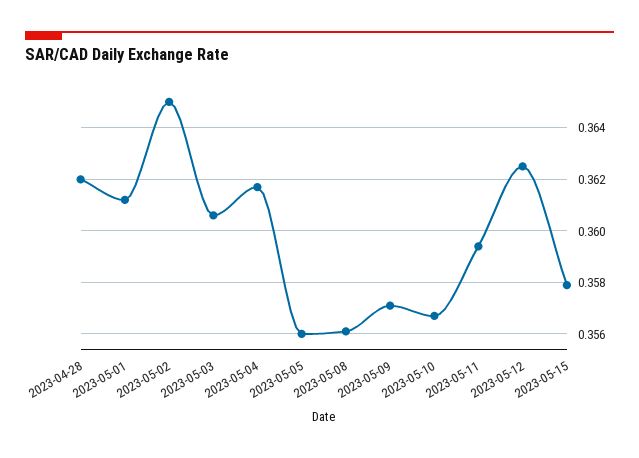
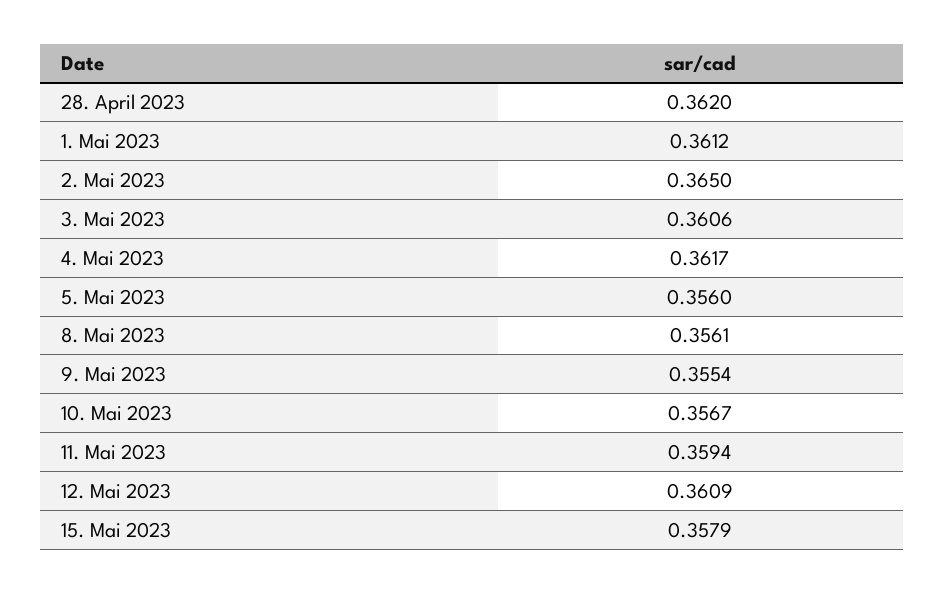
2023-05-09: 0.357 -> 0.3554
2023-05-12: 0.3625 -> 0.3609

